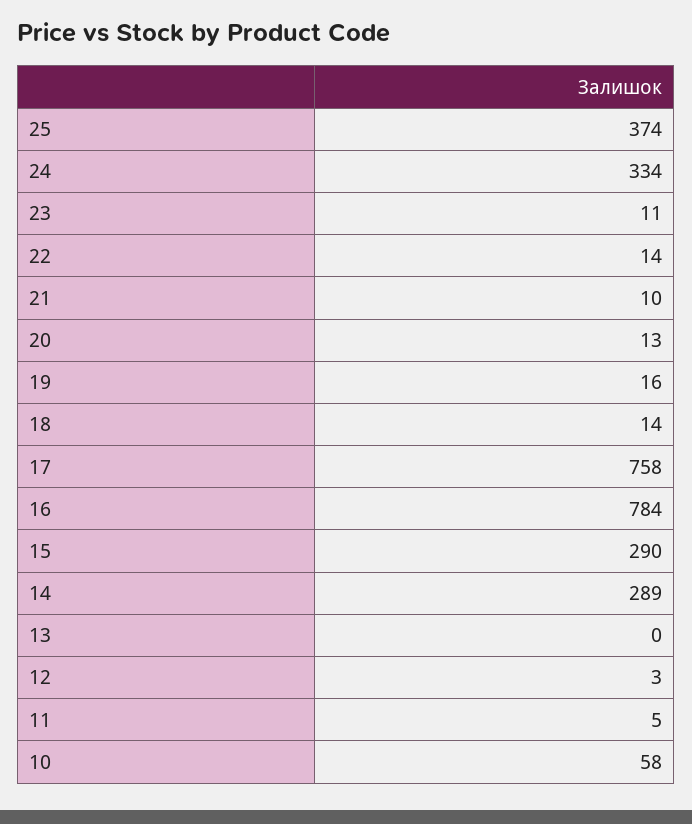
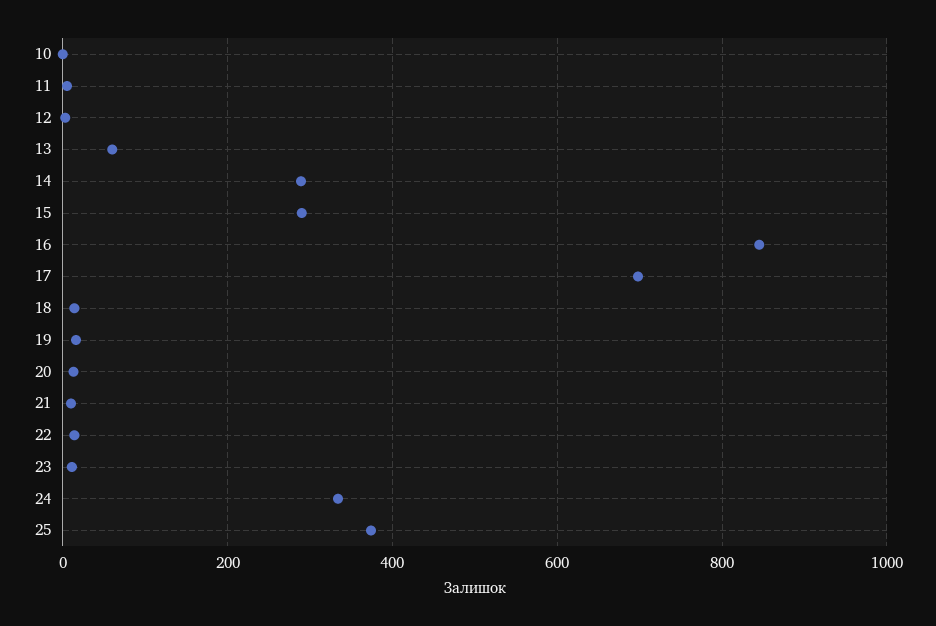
17: 758 -> 700
16: 784 -> 840
13: 0 -> 60
10: 58 -> 0

